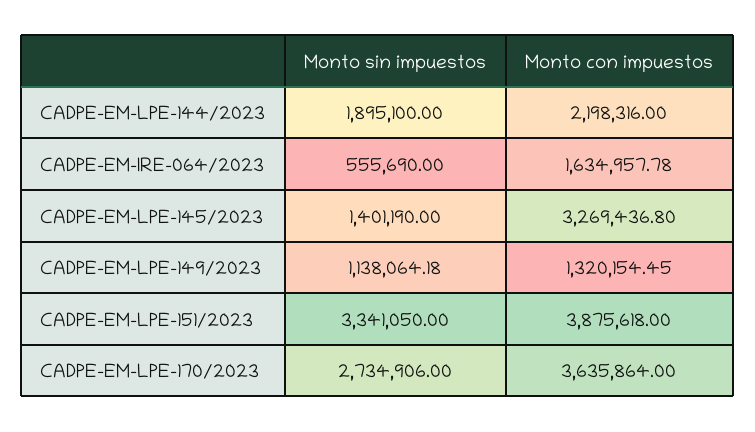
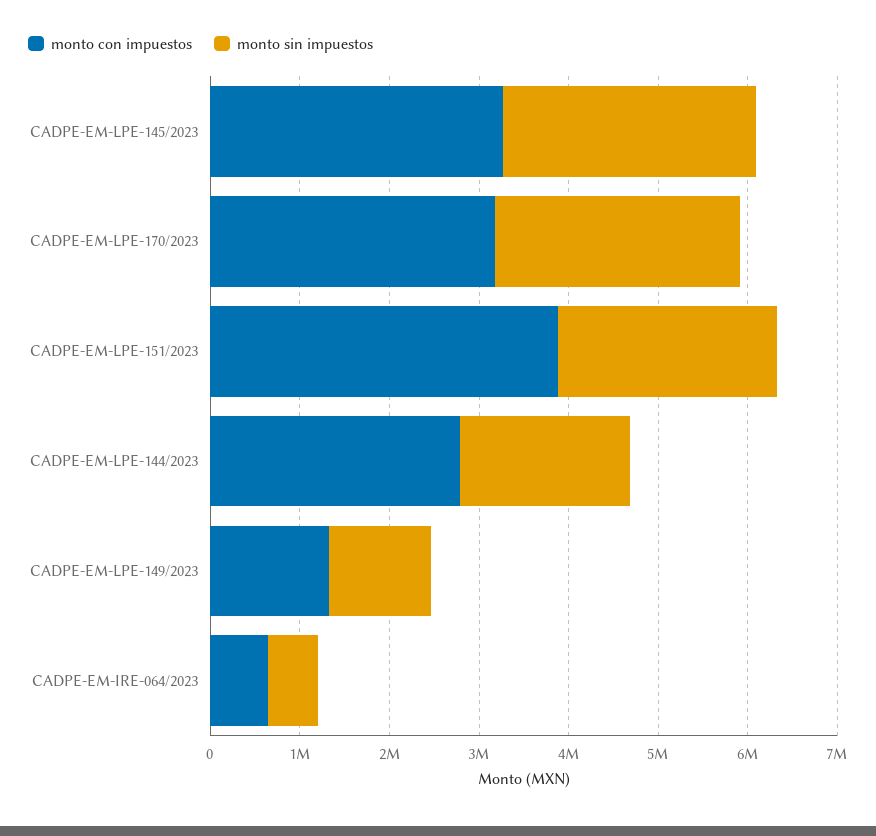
Monto con impuestos, CADPE-EM-LPE-144/2023: 2198316 -> 2800000
Monto con impuestos, CADPE-EM-IRE-064/2023: 1634957.78 -> 600000
Monto sin impuestos, CADPE-EM-LPE-145/2023: 1401190 -> 2800000
Monto sin impuestos, CADPE-EM-LPE-151/2023: 3341050 -> 2400000
Monto con impuestos, CADPE-EM-LPE-170/2023: 3635864 -> 3200000

